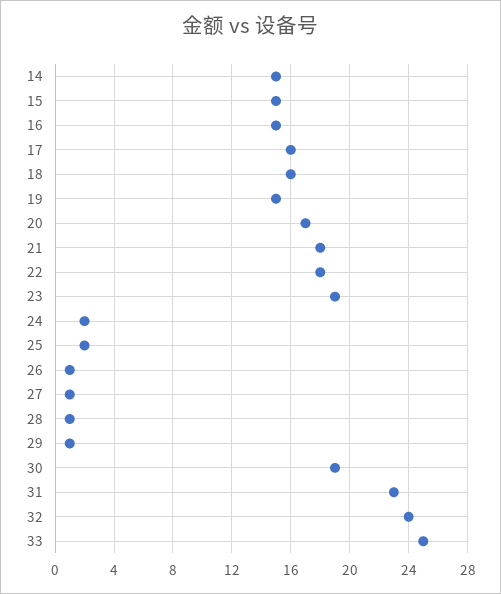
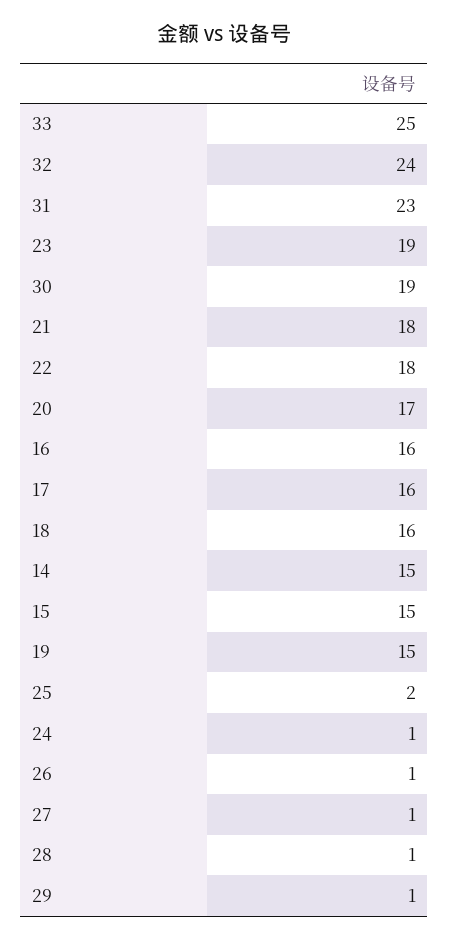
16: 15 -> 16
24: 2 -> 1

